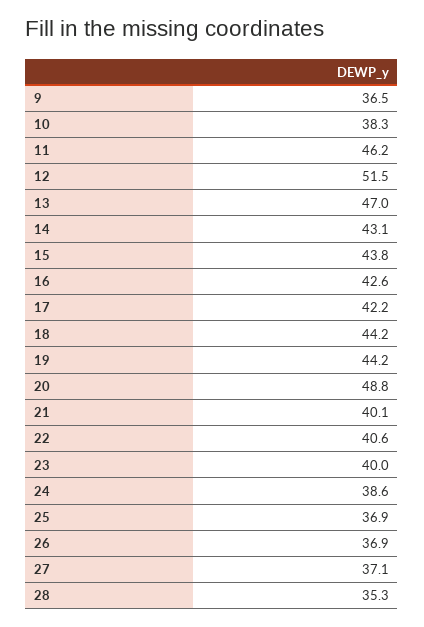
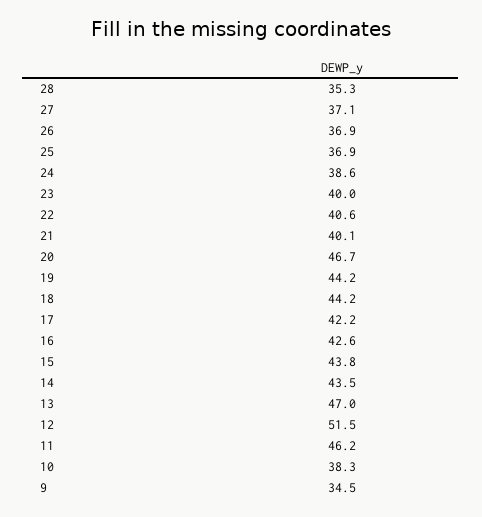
9: 36.5 -> 34.5
14: 43.1 -> 43.5
20: 48.8 -> 46.7

